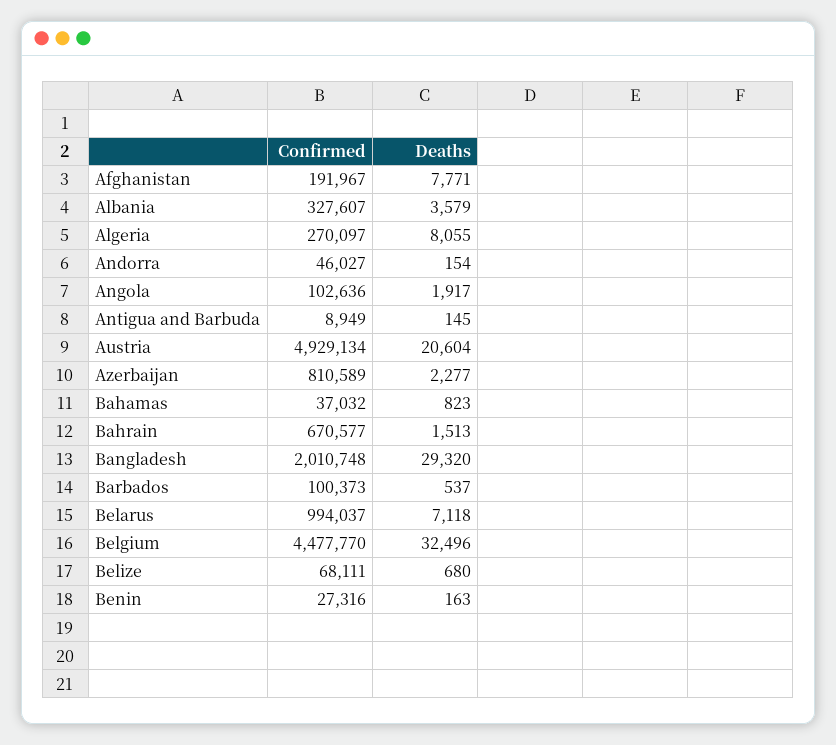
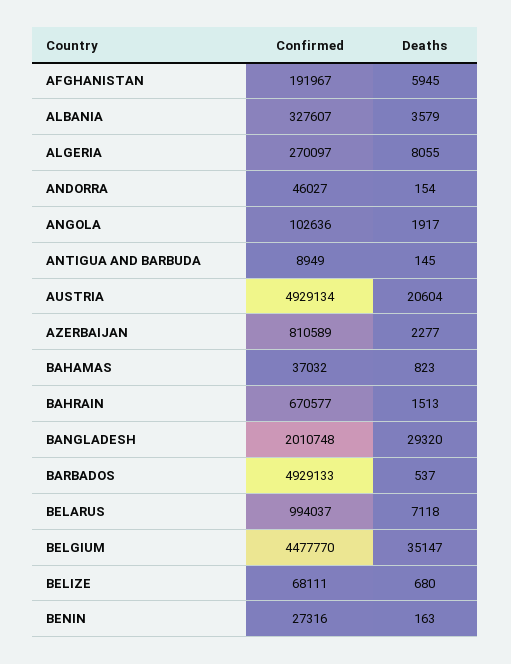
Deaths, Afghanistan: 7771 -> 5945
Confirmed, Barbados: 100373 -> 4929133
Deaths, Belgium: 32496 -> 35147

